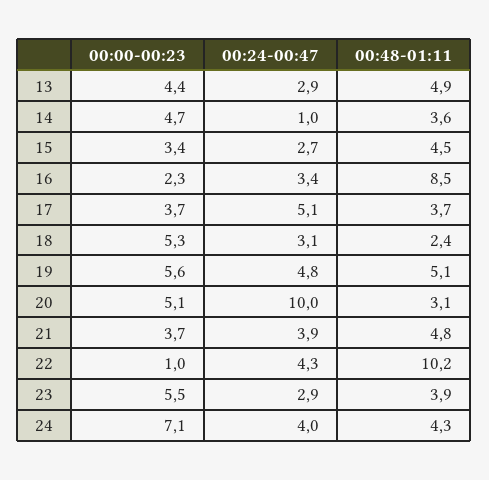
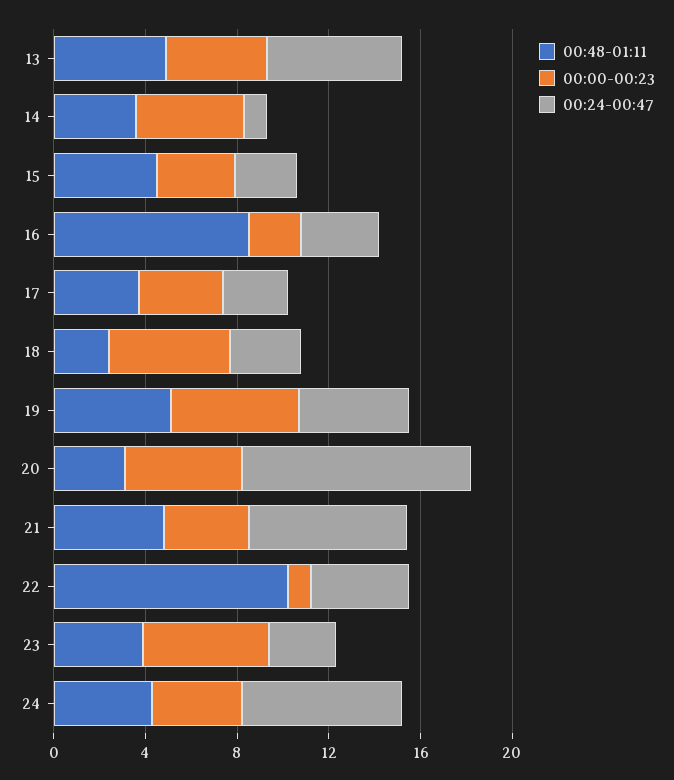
00:24-00:47, 13: 2.9 -> 6
00:24-00:47, 17: 5.1 -> 3
00:24-00:47, 21: 3.9 -> 7
00:00-00:23, 24: 7.1 -> 4
00:24-00:47, 24: 4 -> 7

